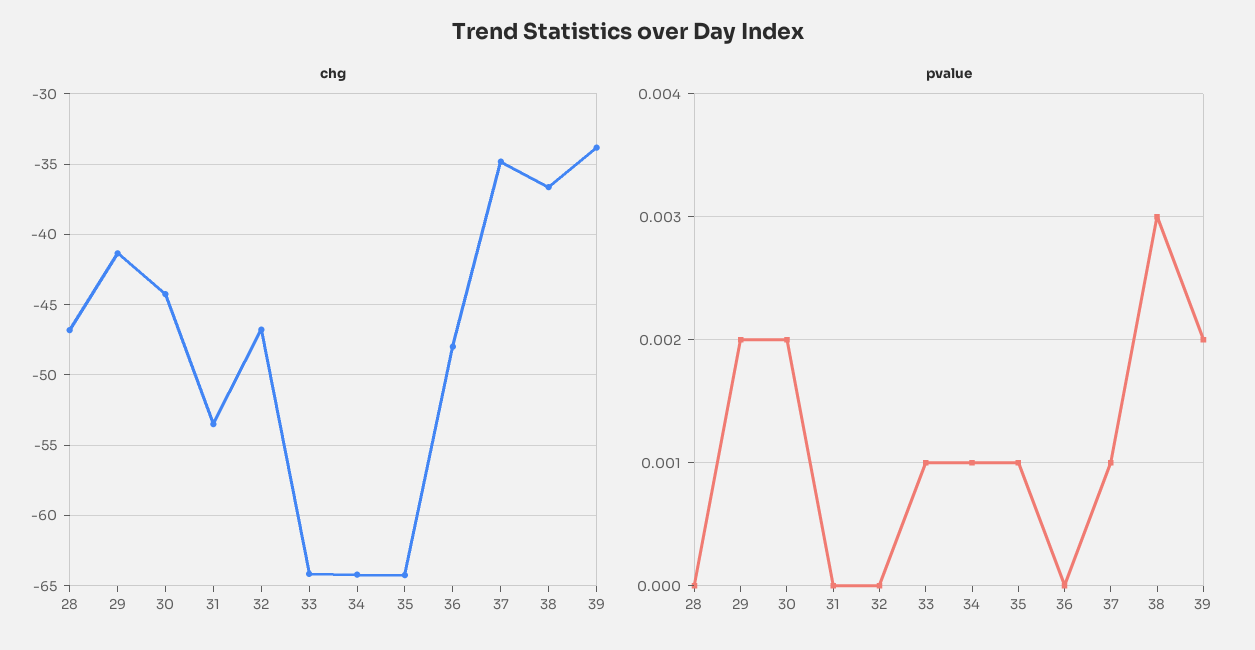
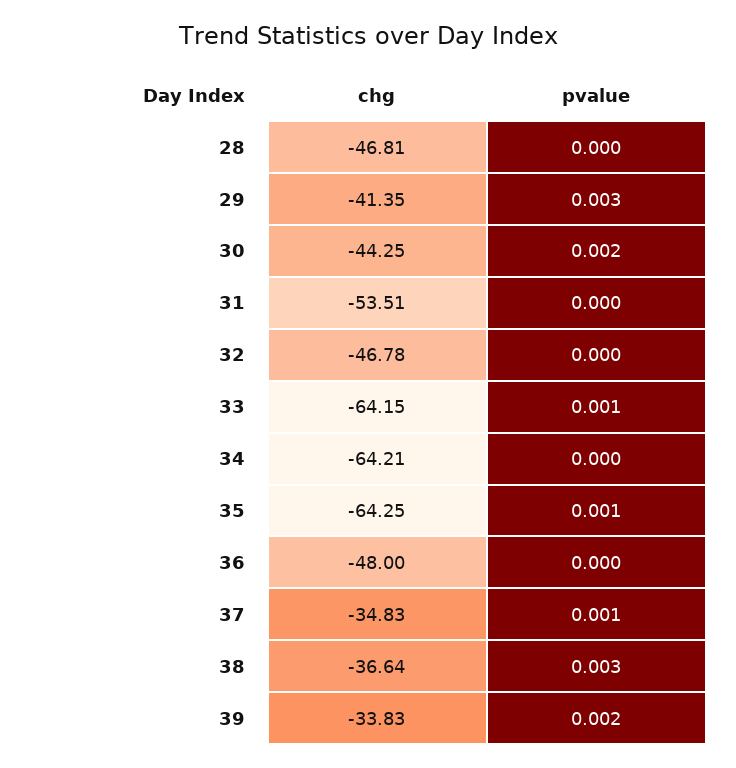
pvalue, 29: 0.002 -> 0.003
pvalue, 34: 0.001 -> 0

